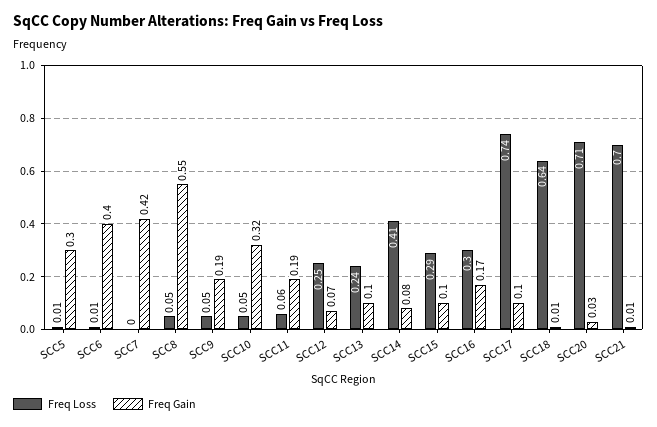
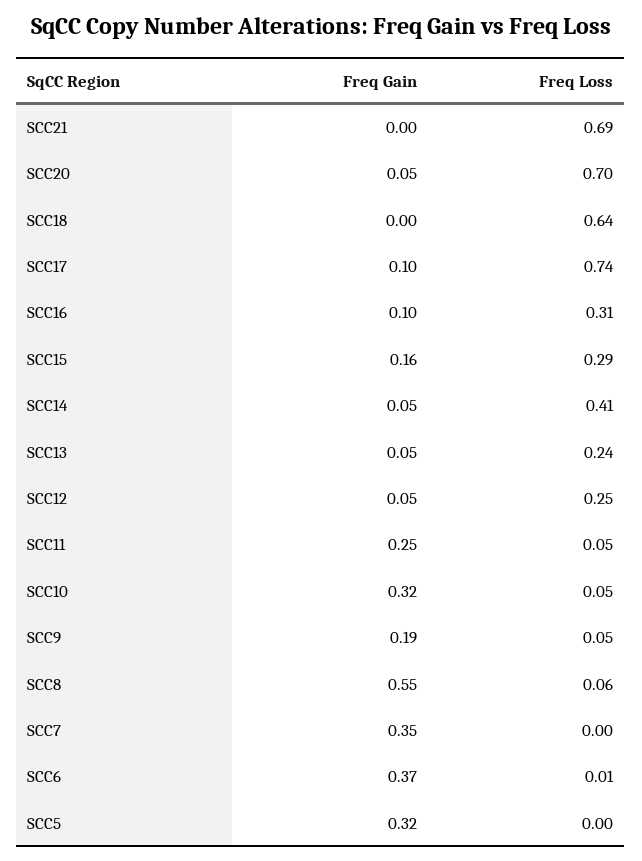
Freq Loss, SCC5: 0.01 -> 0
Freq Gain, SCC5: 0.3 -> 0.32
Freq Gain, SCC6: 0.4 -> 0.37
Freq Gain, SCC7: 0.42 -> 0.35
Freq Loss, SCC8: 0.05 -> 0.06
Freq Loss, SCC11: 0.06 -> 0.05
Freq Gain, SCC11: 0.19 -> 0.25
Freq Gain, SCC12: 0.07 -> 0.05
Freq Gain, SCC13: 0.1 -> 0.05
Freq Gain, SCC14: 0.08 -> 0.05
Freq Gain, SCC15: 0.1 -> 0.16
Freq Loss, SCC16: 0.3 -> 0.31
Freq Gain, SCC16: 0.17 -> 0.1
Freq Gain, SCC18: 0.01 -> 0
Freq Loss, SCC20: 0.71 -> 0.7
Freq Gain, SCC20: 0.03 -> 0.05
Freq Loss, SCC21: 0.7 -> 0.69
Freq Gain, SCC21: 0.01 -> 0

